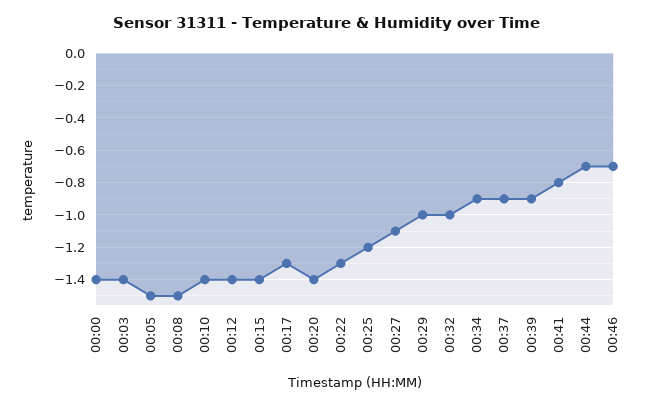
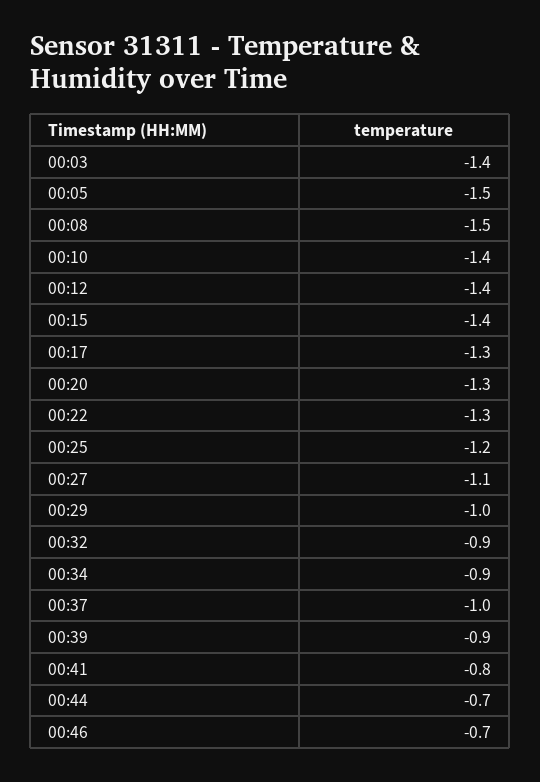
00:00: -1.4 -> none
00:20: -1.4 -> -1.3
00:32: -1 -> -0.9
00:37: -0.9 -> -1

